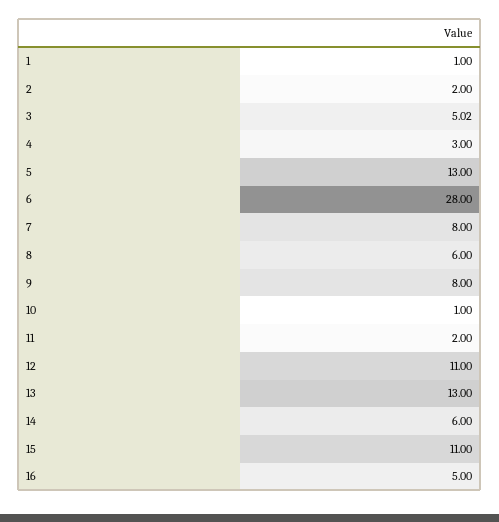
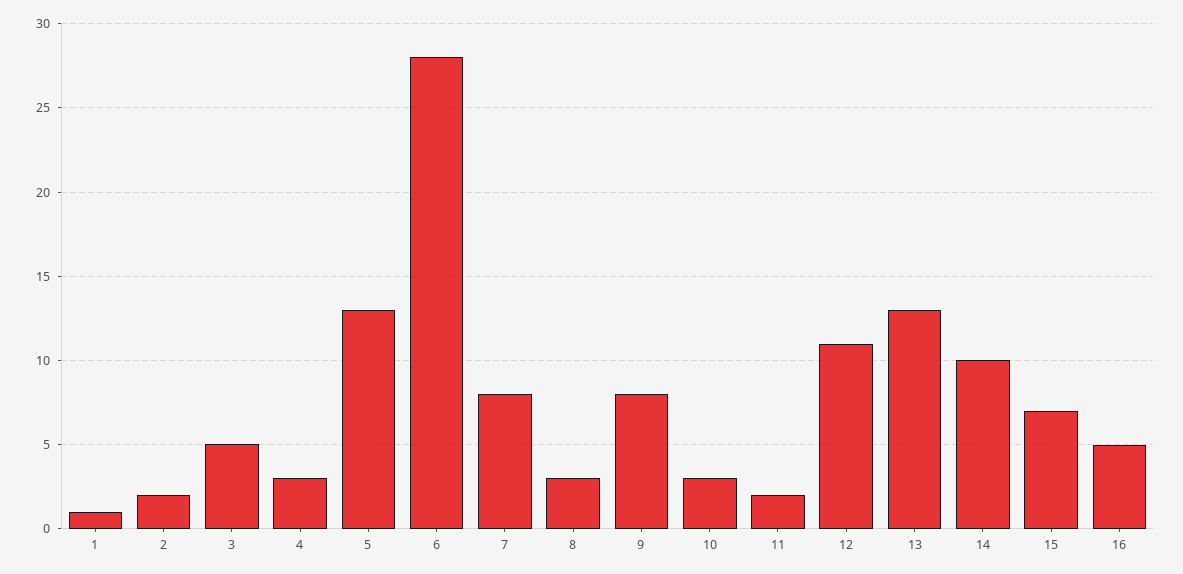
8: 6 -> 3
10: 1 -> 3
14: 6 -> 10
15: 11 -> 7

